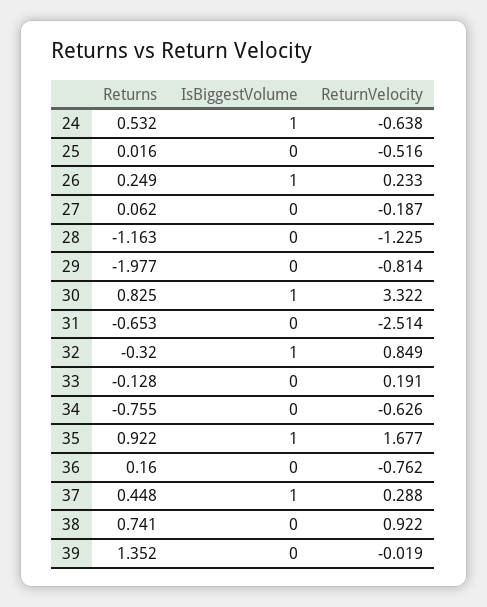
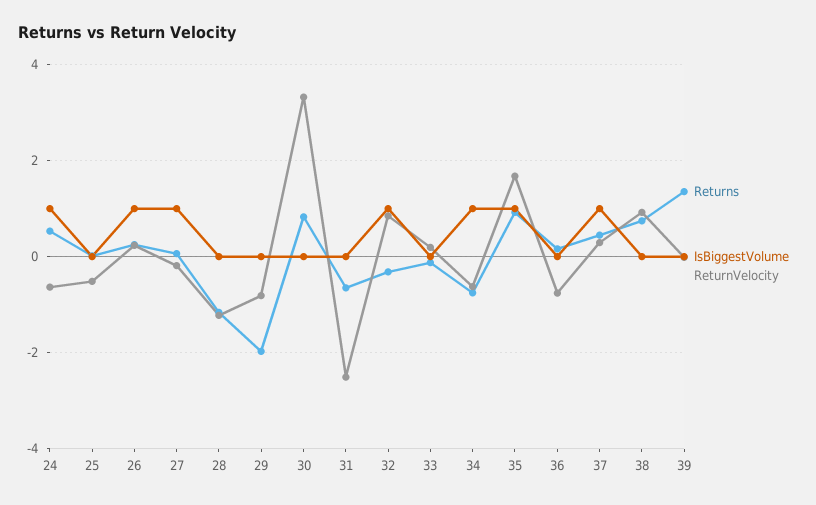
IsBiggestVolume, 27: 0 -> 1
IsBiggestVolume, 30: 1 -> 0
IsBiggestVolume, 34: 0 -> 1

